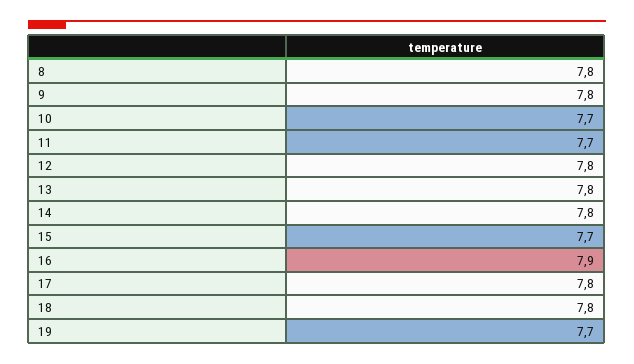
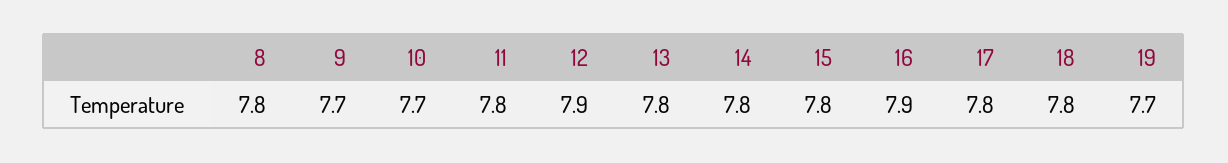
9: 7.8 -> 7.7
11: 7.7 -> 7.8
12: 7.8 -> 7.9
15: 7.7 -> 7.8

